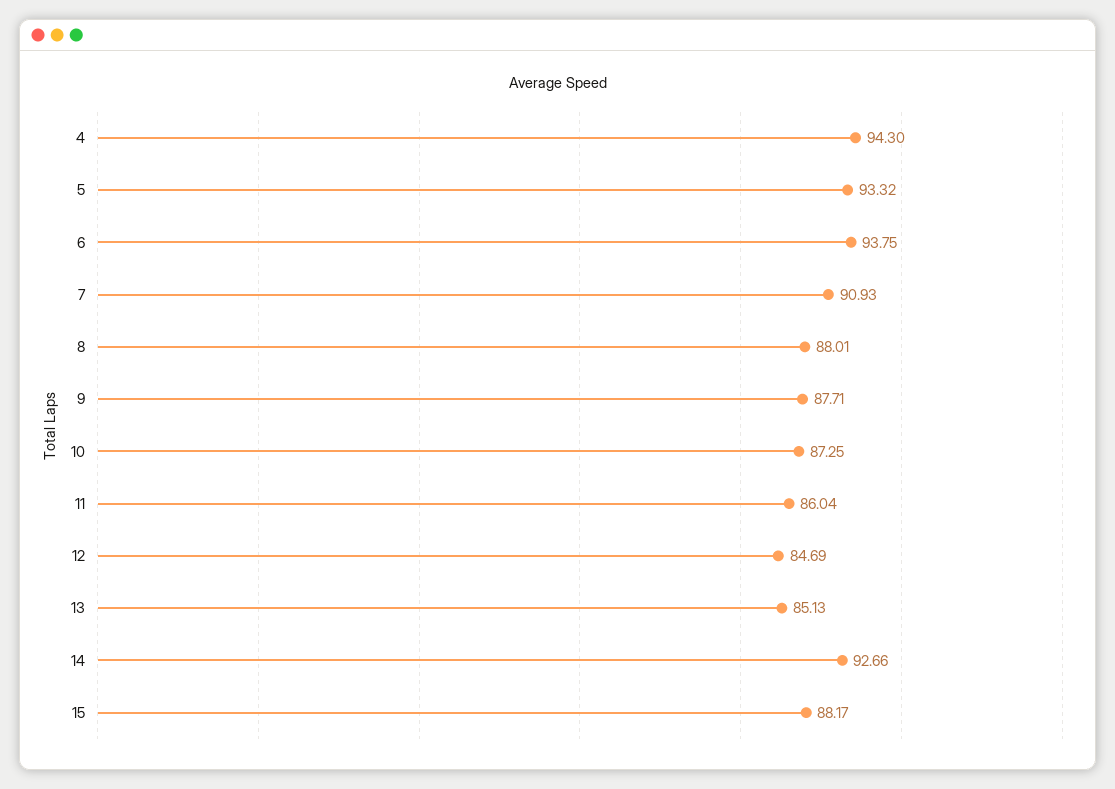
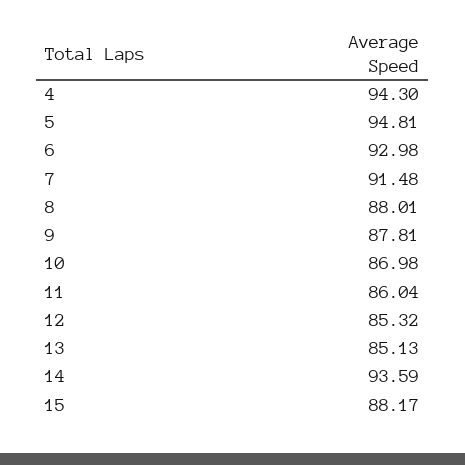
5: 93.32 -> 94.81
6: 93.75 -> 92.98
7: 90.93 -> 91.48
9: 87.71 -> 87.81
10: 87.25 -> 86.98
12: 84.69 -> 85.32
14: 92.66 -> 93.59

